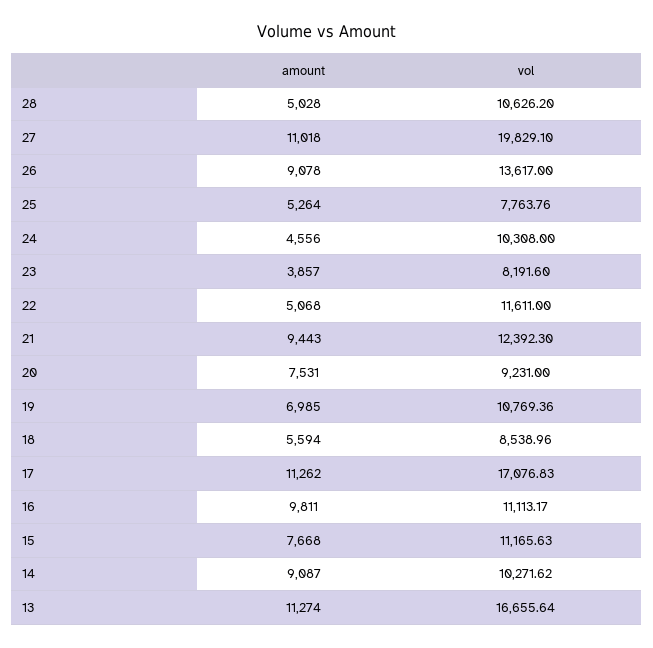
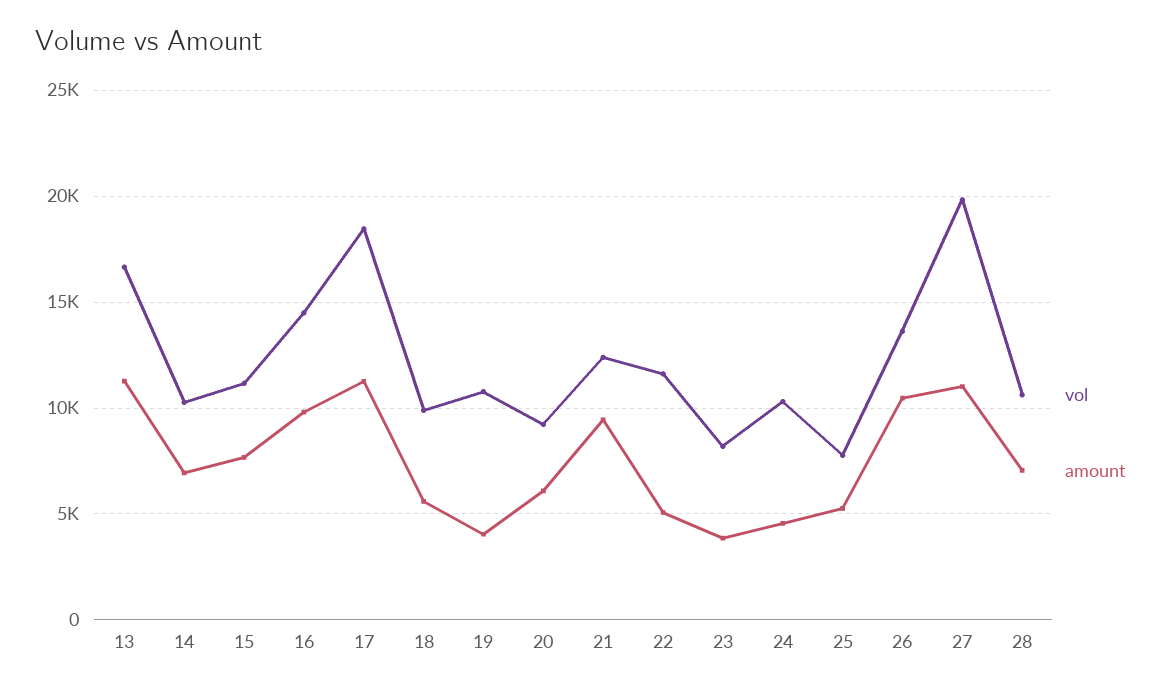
amount, 28: 5028 -> 7000
amount, 26: 9078 -> 10500
amount, 20: 7531 -> 6000
amount, 19: 6985 -> 4000
vol, 18: 8538.96 -> 10000
vol, 17: 17076.83 -> 18500
vol, 16: 11113.17 -> 14500
amount, 14: 9087 -> 7000

